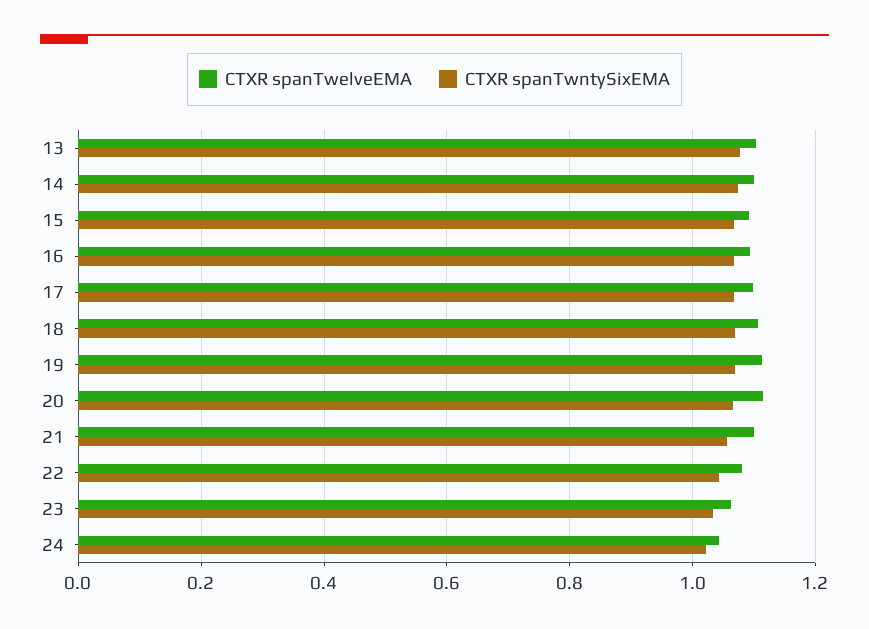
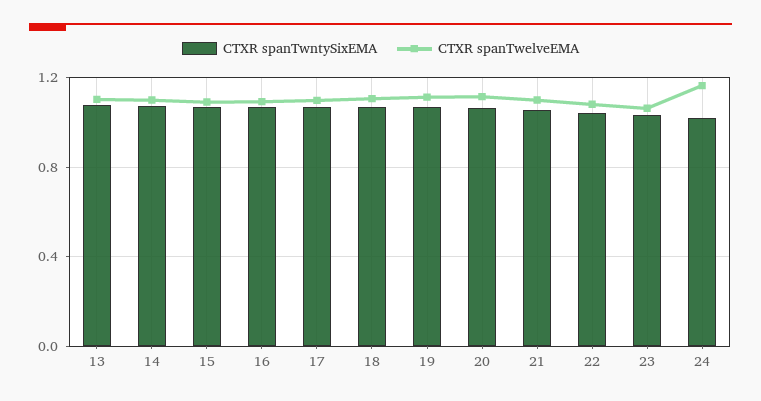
CTXR spanTwelveEMA, 24: 1.04 -> 1.15

